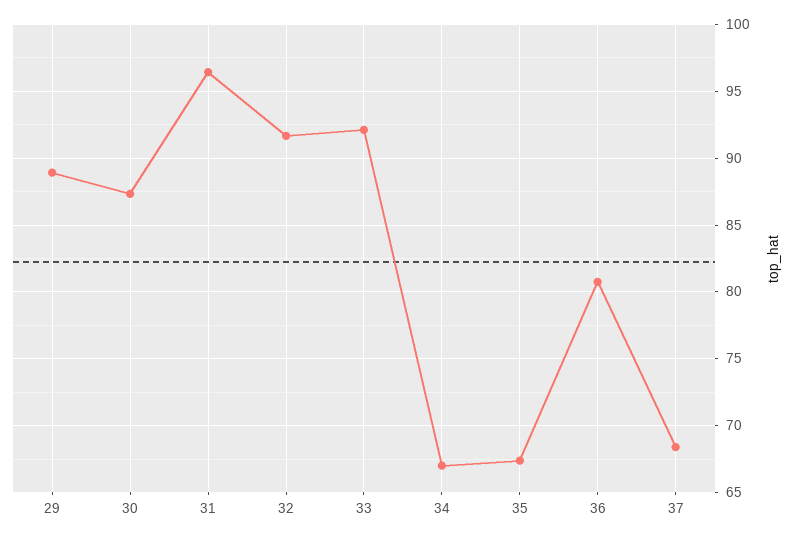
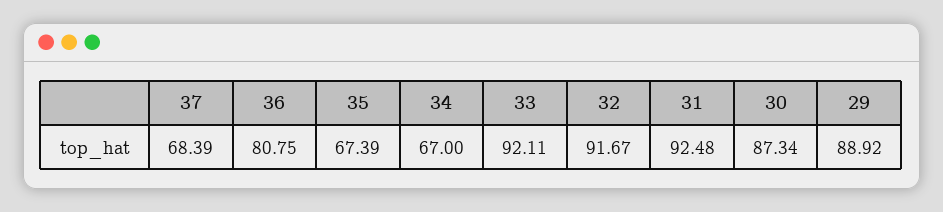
31: 96.5 -> 92.48

